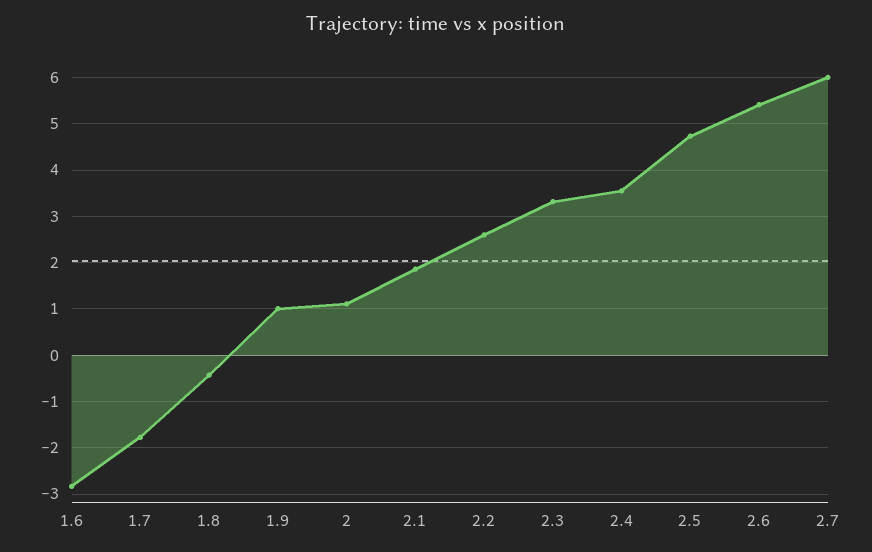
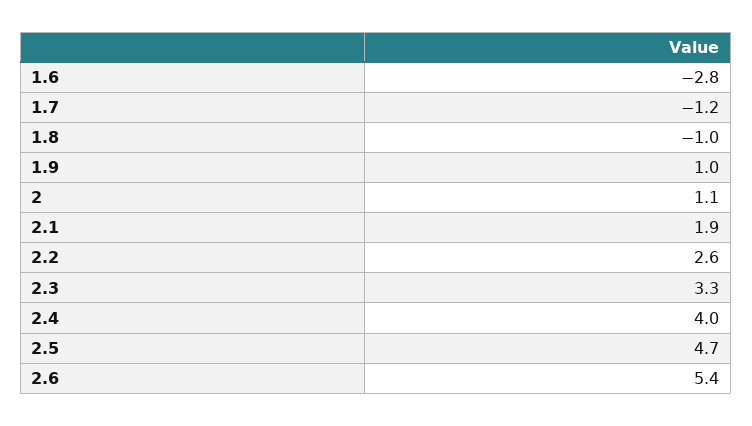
1.7: -1.8 -> -1.2
1.8: -0.4 -> -1
2.4: 3.6 -> 4
2.7: 6 -> none

